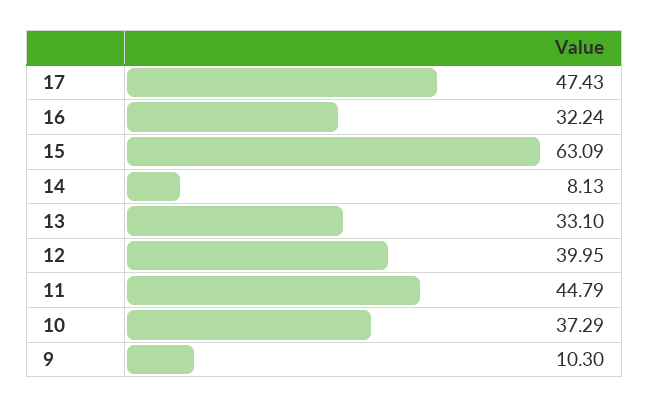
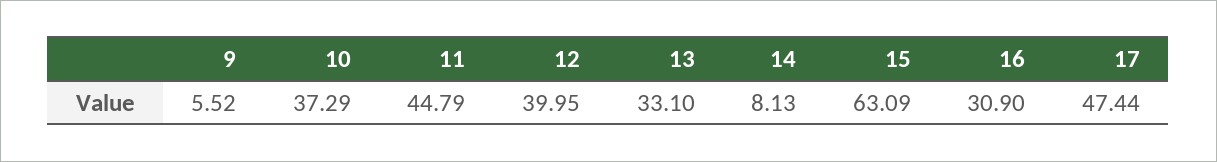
17: 47.43 -> 47.44
16: 32.24 -> 30.9
9: 10.3 -> 5.52

